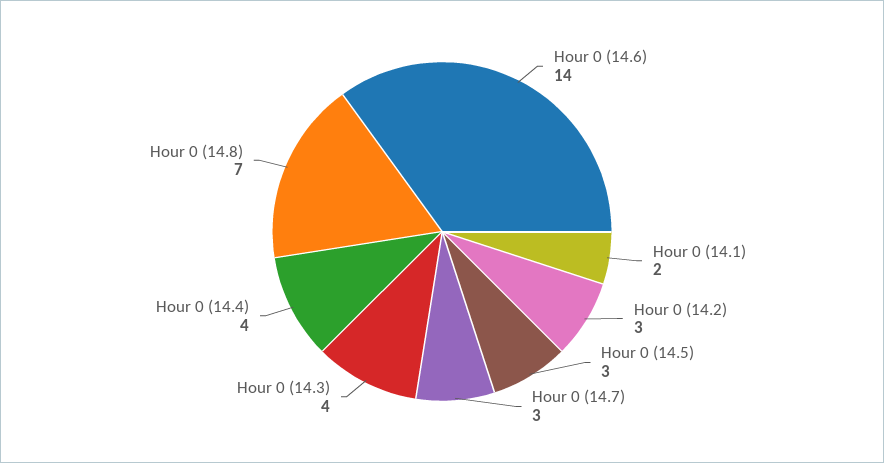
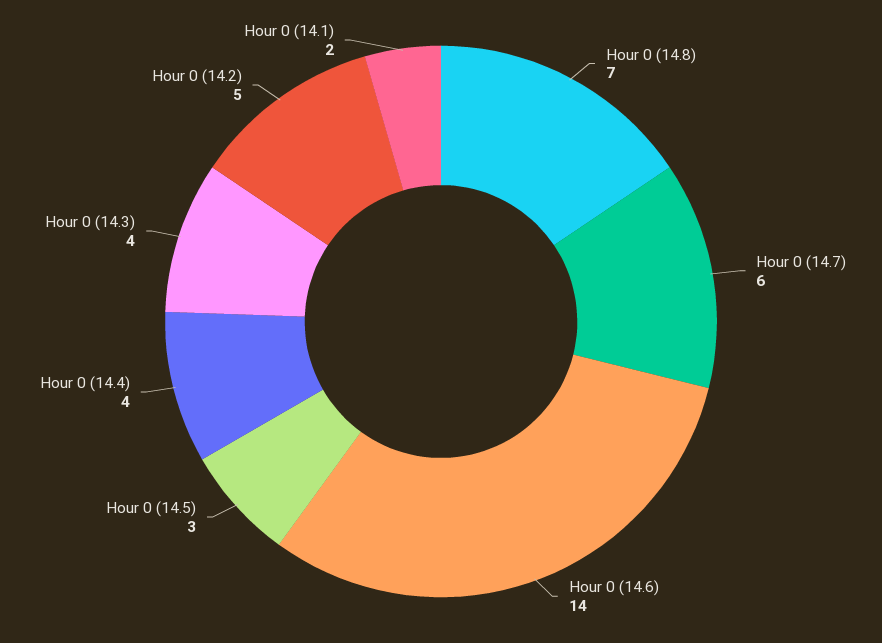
Hour 0 (14.2): 3 -> 5
Hour 0 (14.7): 3 -> 6

